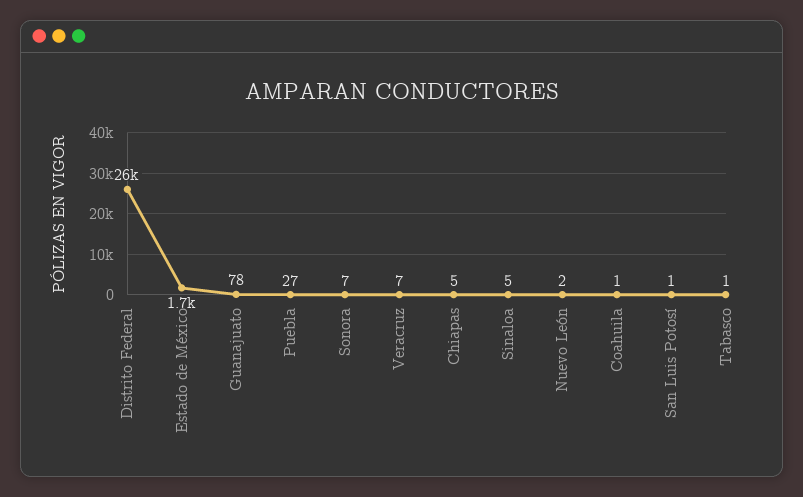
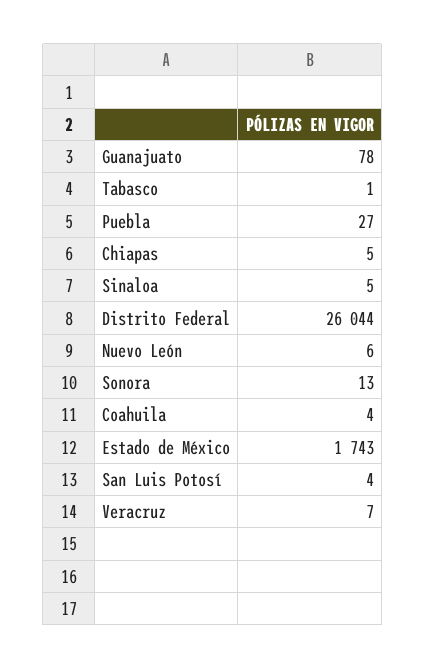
Sonora: 7 -> 13
Nuevo León: 2 -> 6
Coahuila: 1 -> 4
San Luis Potosí: 1 -> 4

